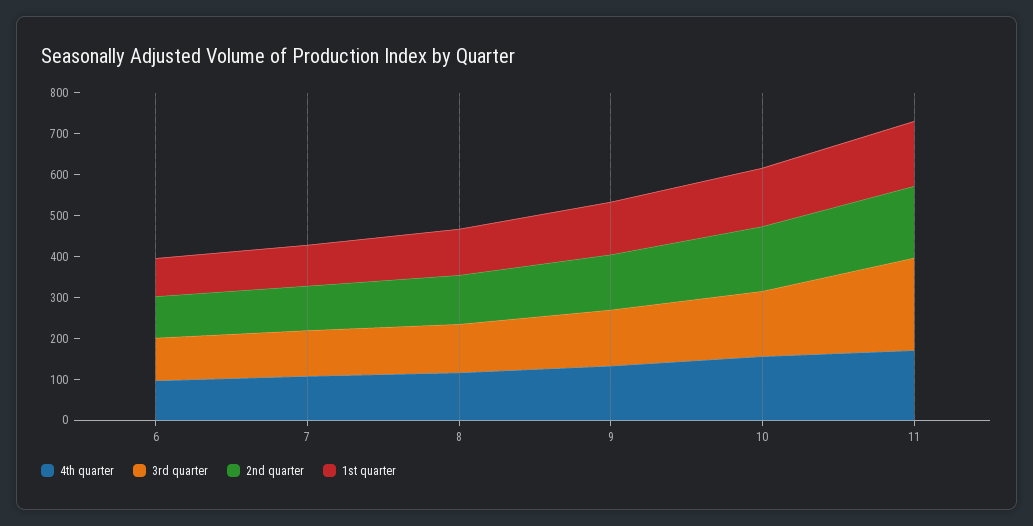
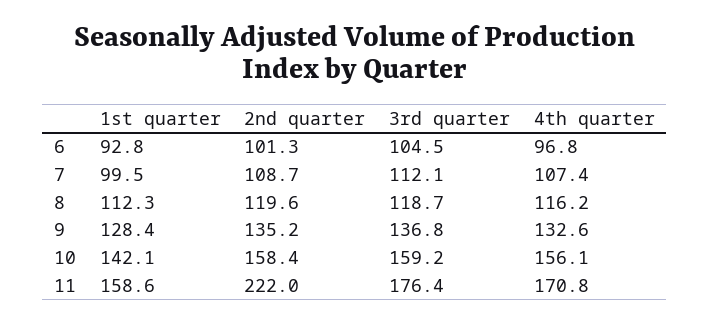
3rd quarter, 11: 220 -> 176.4
2nd quarter, 11: 180 -> 222

